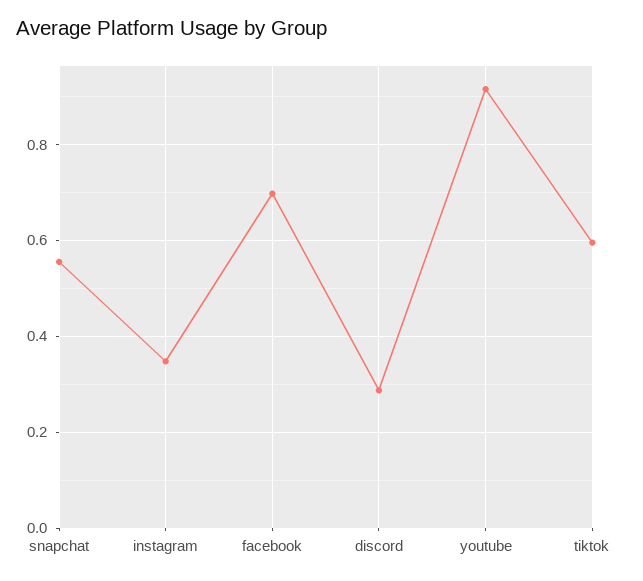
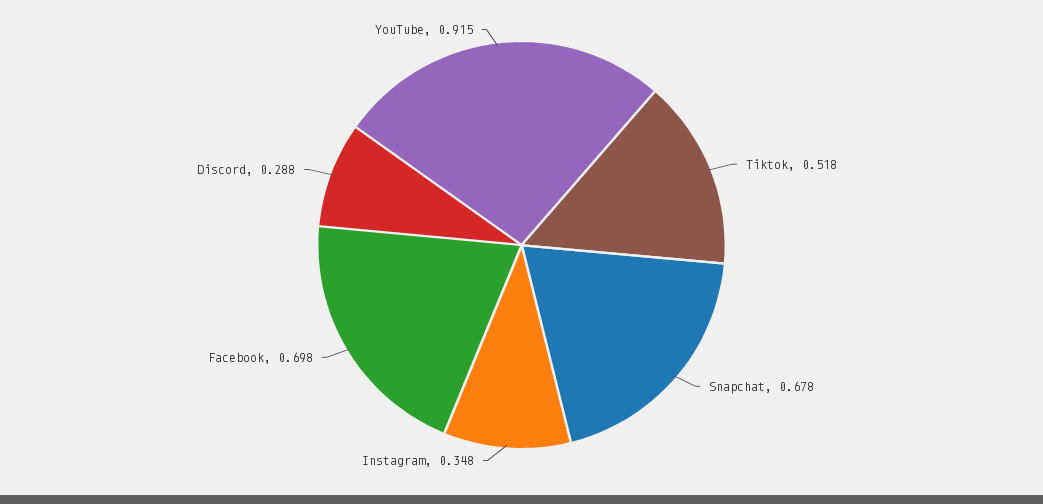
snapchat: 0.56 -> 0.678
tiktok: 0.6 -> 0.518

